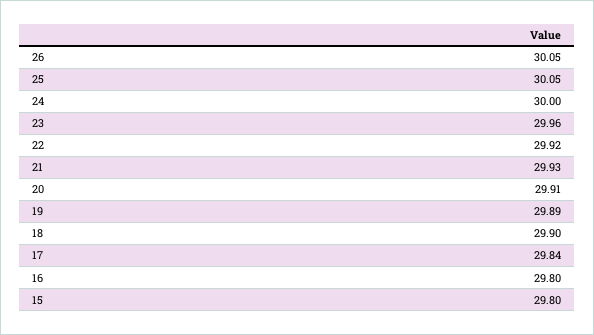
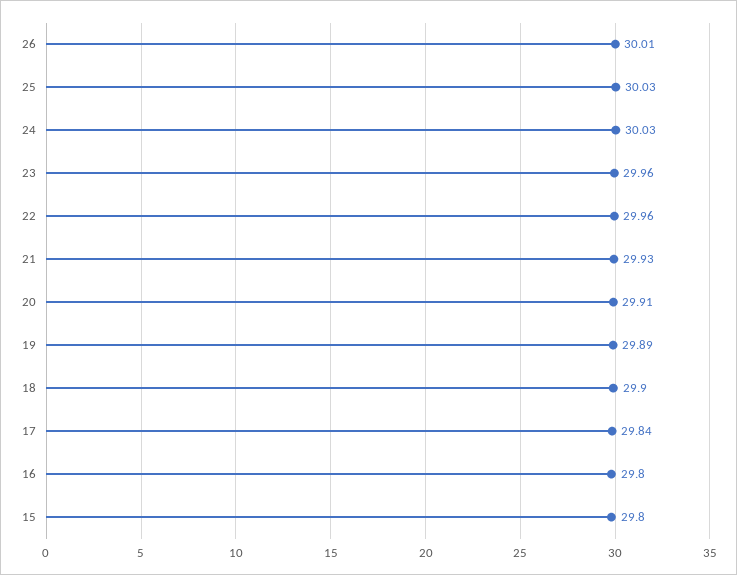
26: 30.05 -> 30.01
25: 30.05 -> 30.03
24: 30 -> 30.03
22: 29.92 -> 29.96

